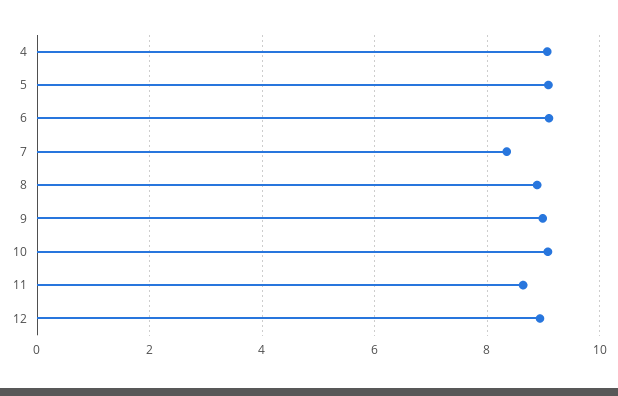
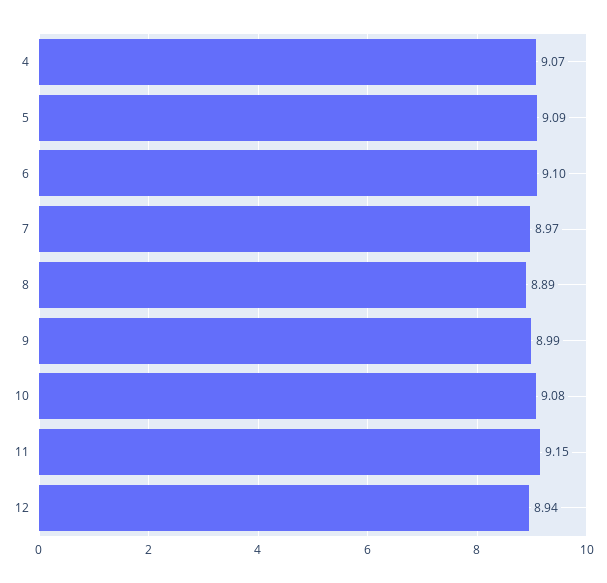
7: 8.4 -> 8.97
11: 8.6 -> 9.15

